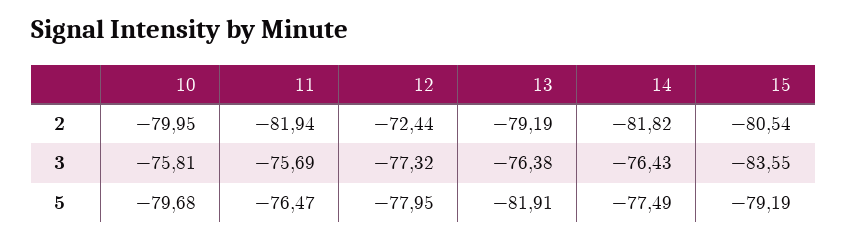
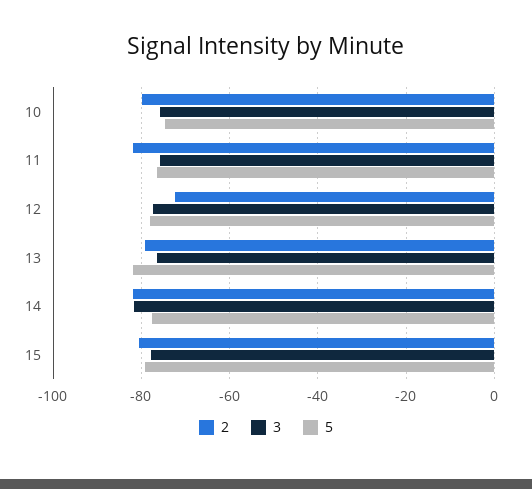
3, 14: -76.43 -> -82
3, 15: -83.55 -> -78
5, 10: -79.68 -> -74

